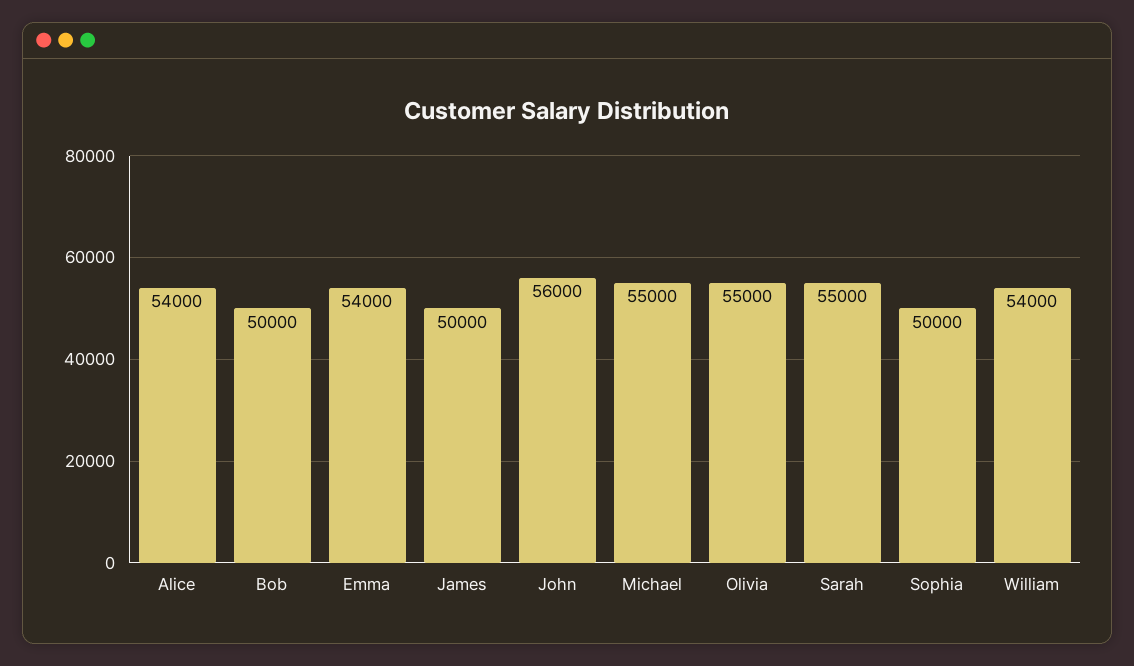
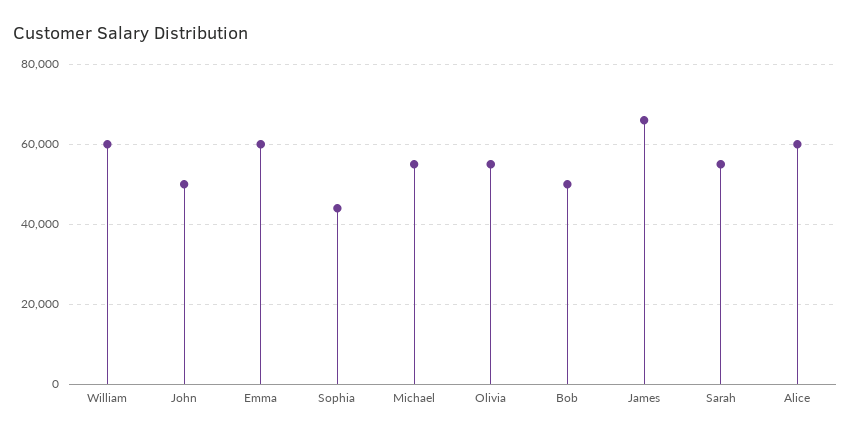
Alice: 54000 -> 60000
Emma: 54000 -> 60000
James: 50000 -> 66000
John: 56000 -> 50000
Sophia: 50000 -> 44000
William: 54000 -> 60000

